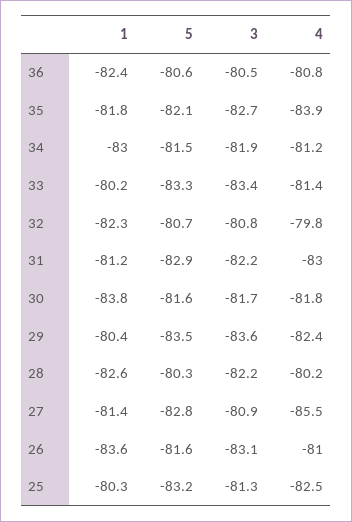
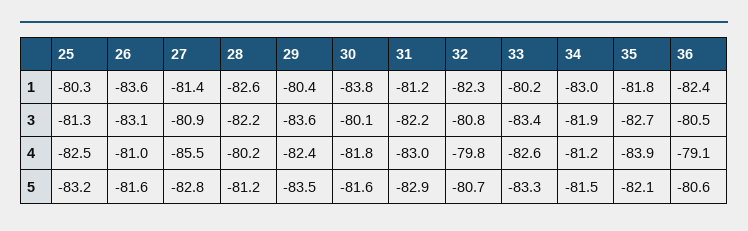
4, 36: -80.8 -> -79.1
4, 33: -81.4 -> -82.6
3, 30: -81.7 -> -80.1
5, 28: -80.3 -> -81.2

